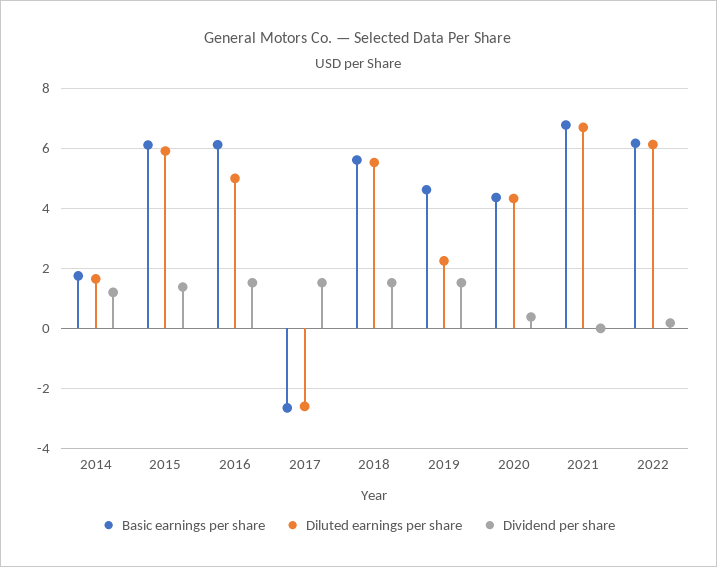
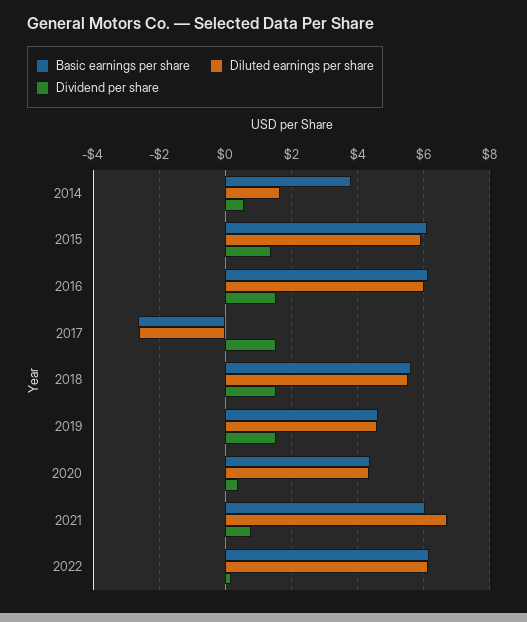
Basic earnings per share, 2014: 1.75 -> 3.8
Dividend per share, 2014: 1.25 -> 0.6
Diluted earnings per share, 2016: 5 -> 6
Diluted earnings per share, 2019: 2.25 -> 4.6
Basic earnings per share, 2021: 6.75 -> 6
Dividend per share, 2021: 0 -> 0.8

